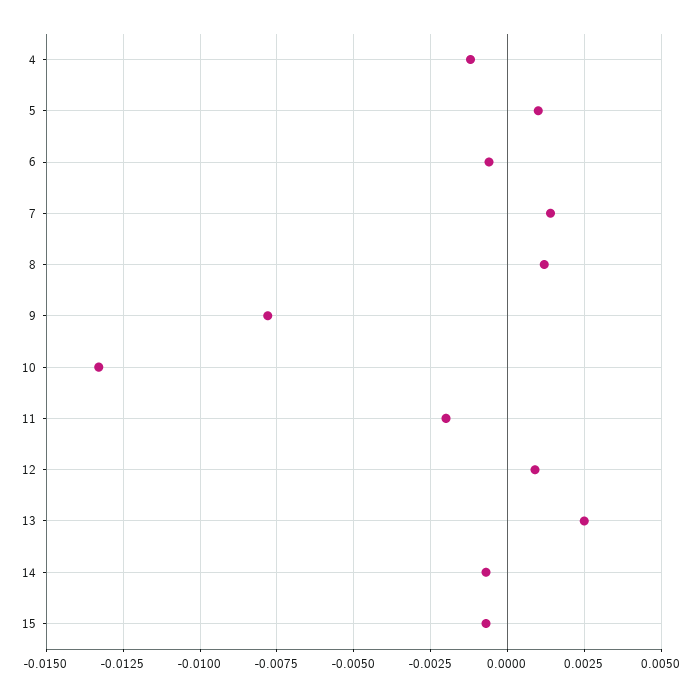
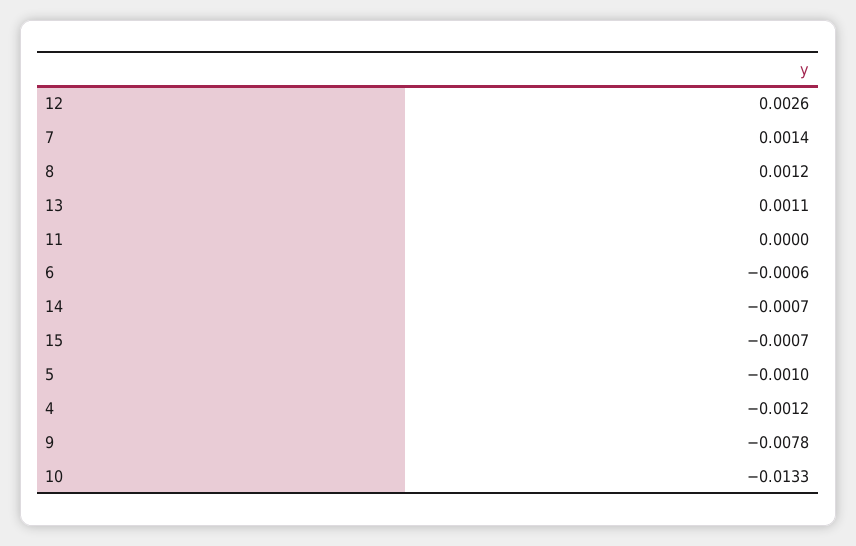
5: 0.001 -> -0.001
11: -0.002 -> 0
12: 0.001 -> 0.0026
13: 0.0025 -> 0.0011

